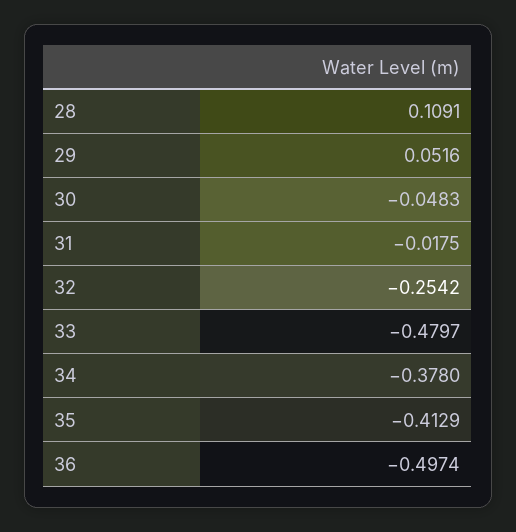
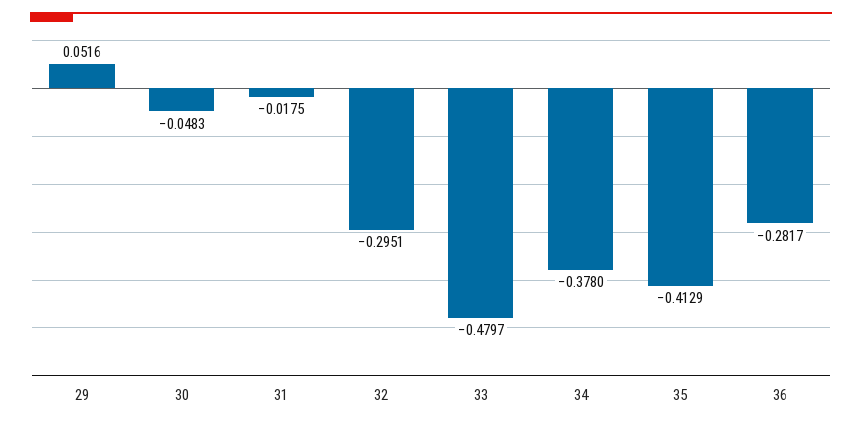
28: 0.1091 -> none
32: -0.2542 -> -0.2951
36: -0.4974 -> -0.2817

